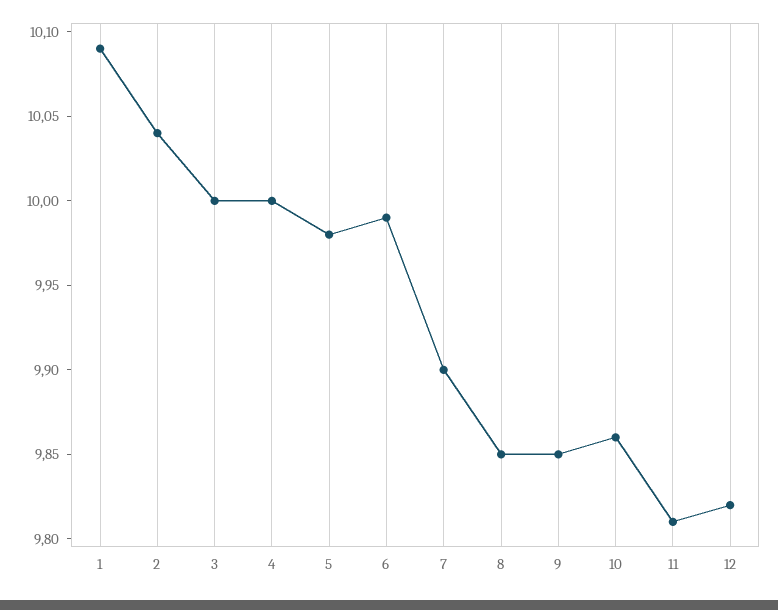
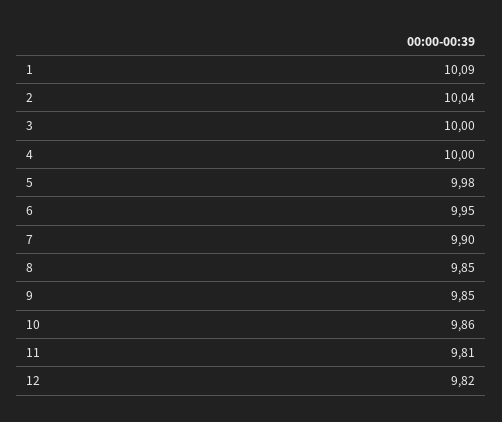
6: 9.99 -> 9.95

